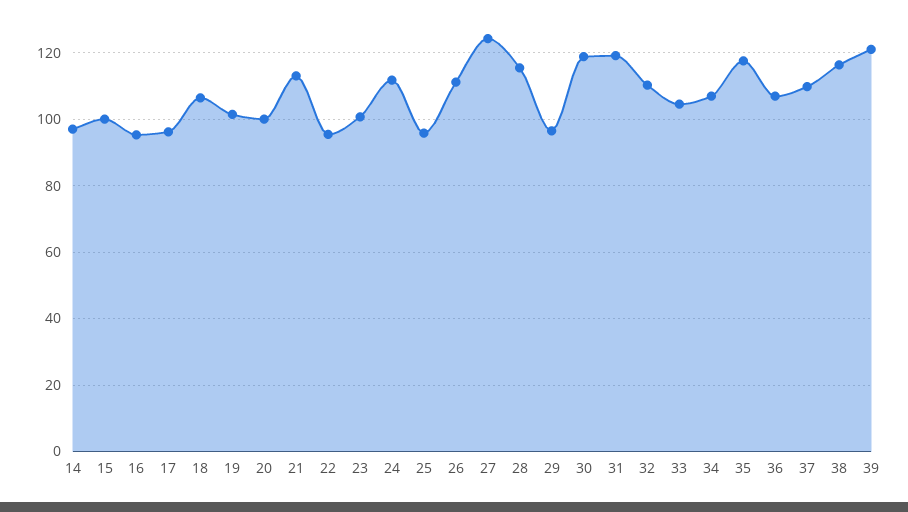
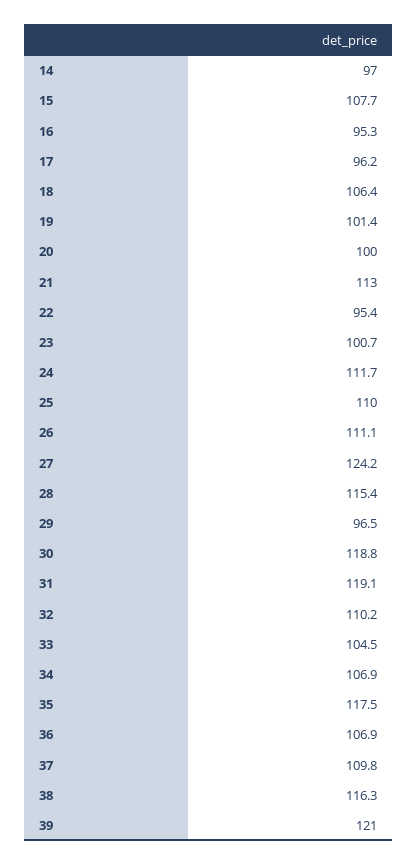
15: 100 -> 107.7
25: 96 -> 110

